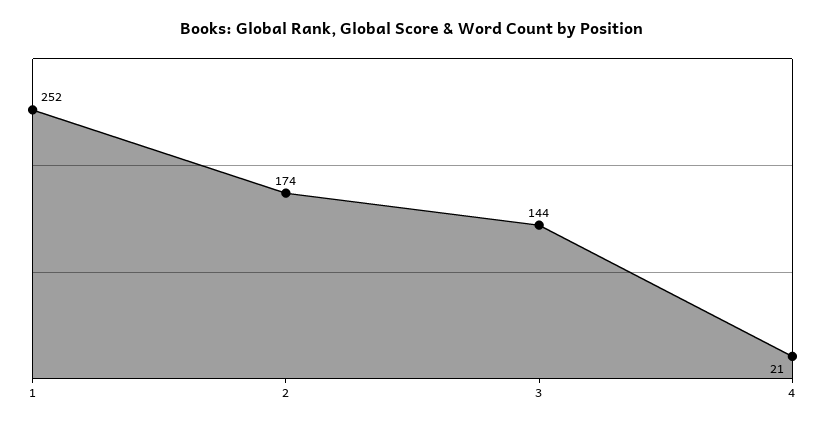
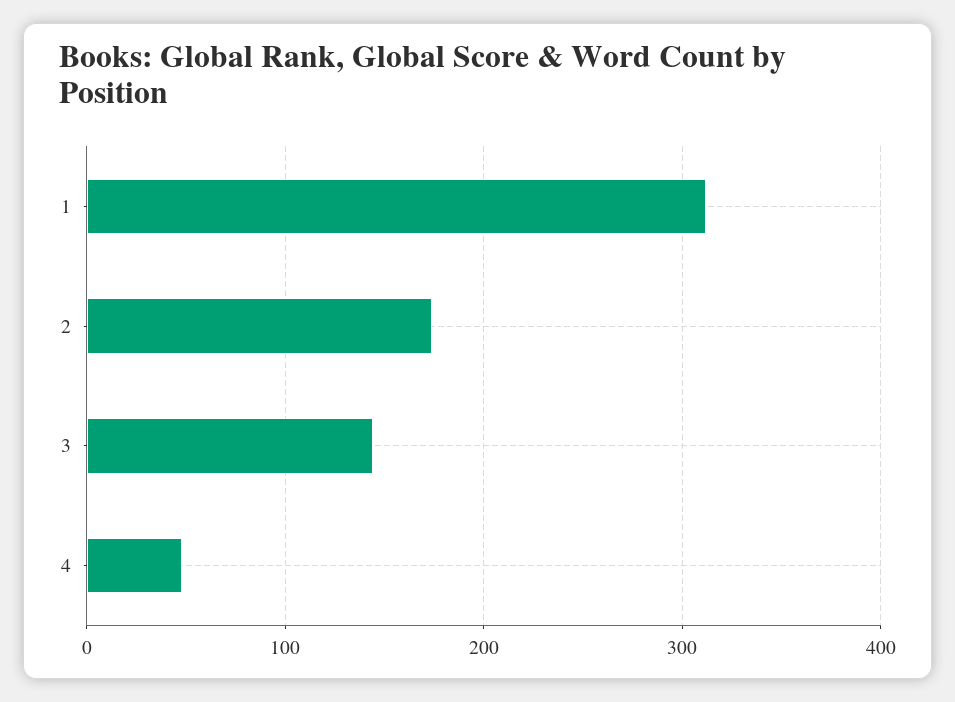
1: 252 -> 310
4: 21 -> 50

